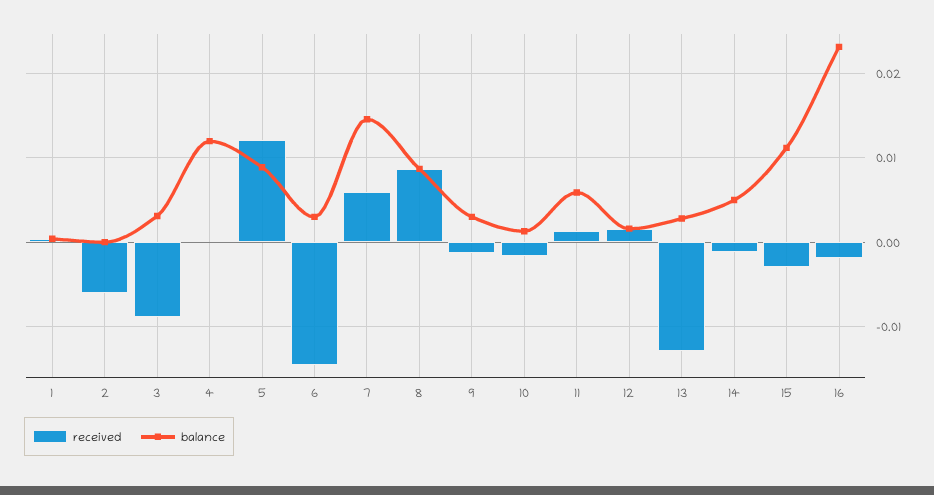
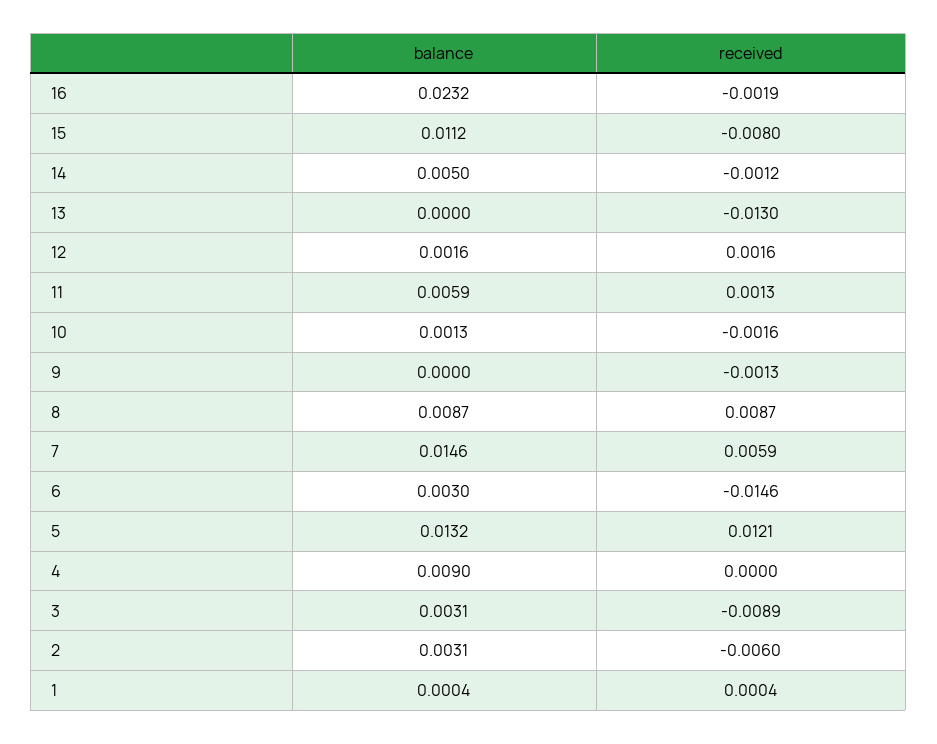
balance, 2: 0 -> 0.0031
balance, 4: 0.012 -> 0.009
balance, 5: 0.009 -> 0.0132
balance, 9: 0.003 -> 0
balance, 13: 0.003 -> 0
received, 15: -0.003 -> -0.008

